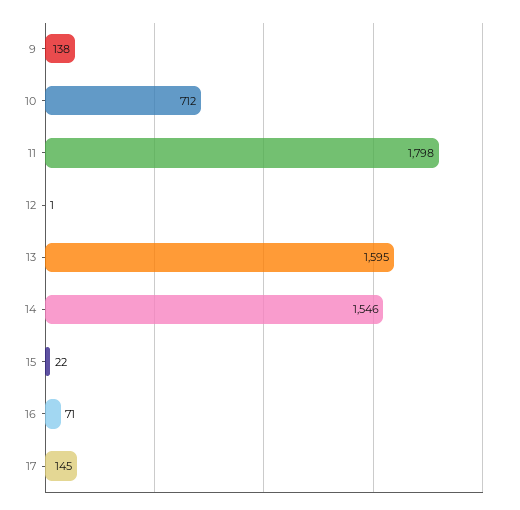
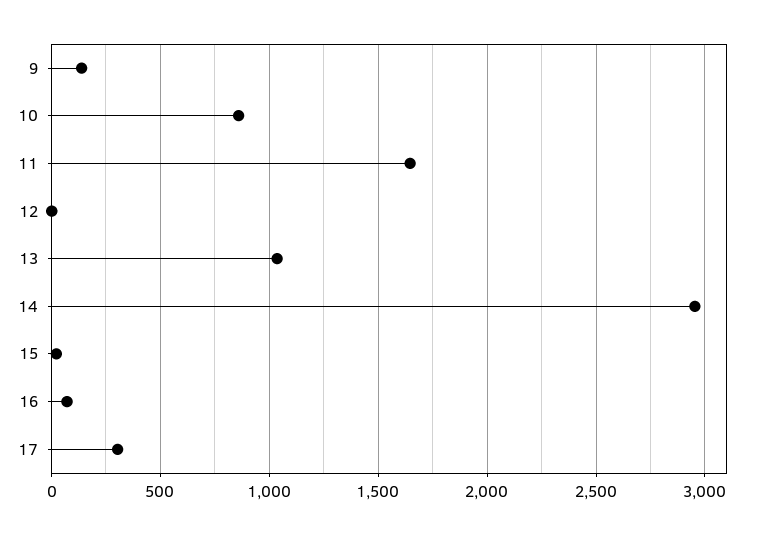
10: 712 -> 850
11: 1798 -> 1650
13: 1595 -> 1050
14: 1546 -> 2950
17: 145 -> 300

